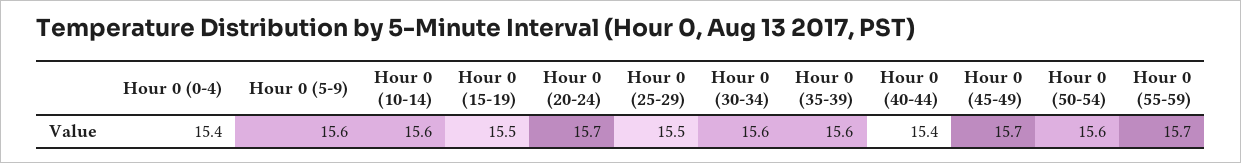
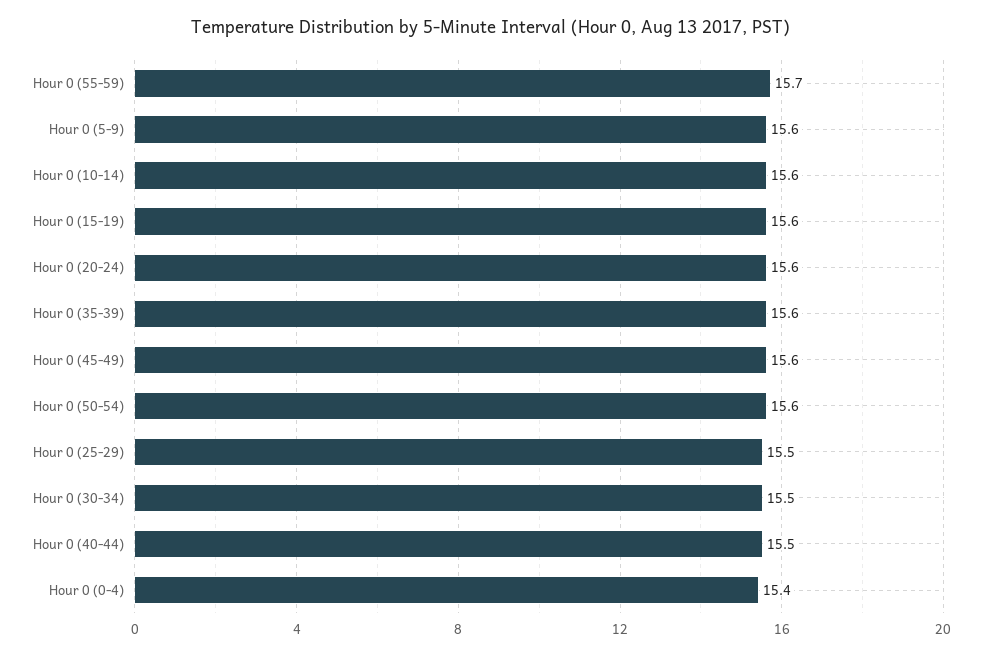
Hour 0 (15-19): 15.5 -> 15.6
Hour 0 (20-24): 15.7 -> 15.6
Hour 0 (30-34): 15.6 -> 15.5
Hour 0 (40-44): 15.4 -> 15.5
Hour 0 (45-49): 15.7 -> 15.6

